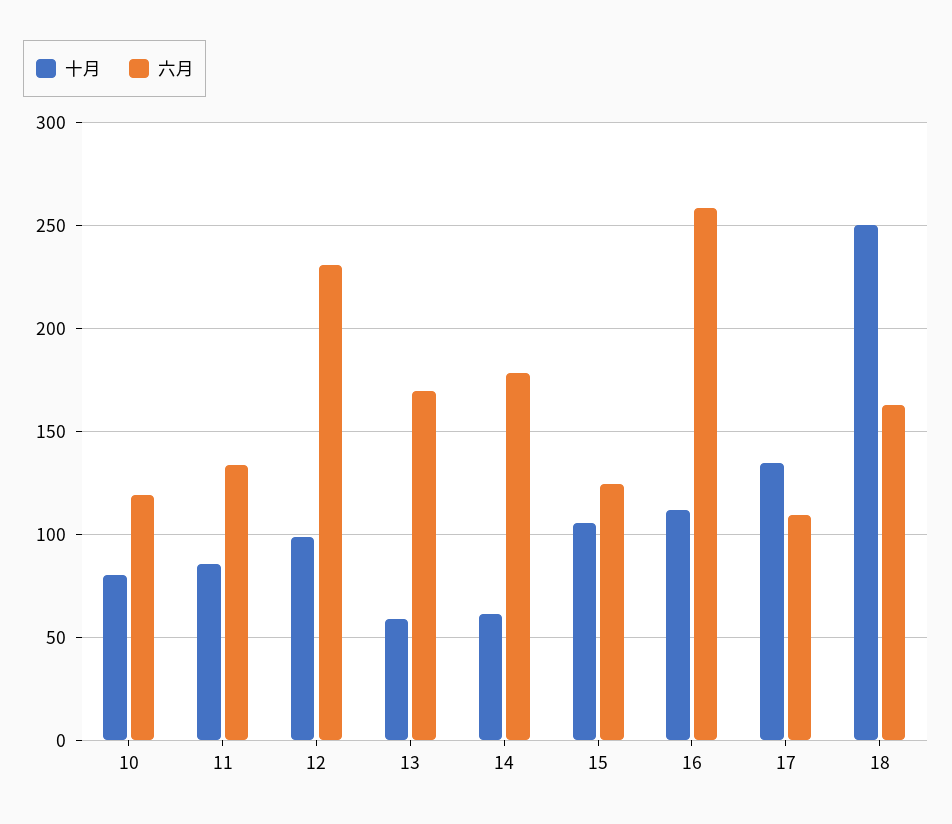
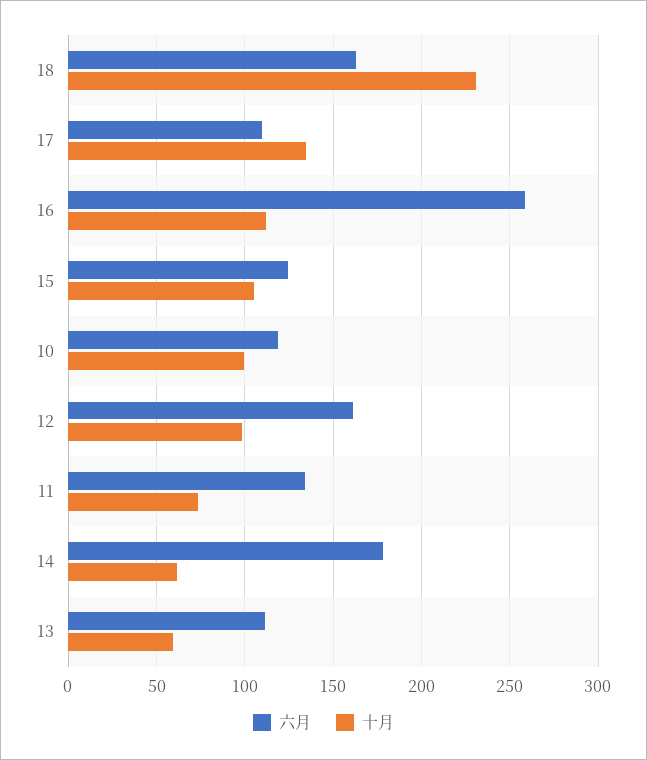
十月, 10: 80 -> 100
十月, 11: 85 -> 75
六月, 12: 230 -> 160
六月, 13: 170 -> 110
十月, 18: 250 -> 230

